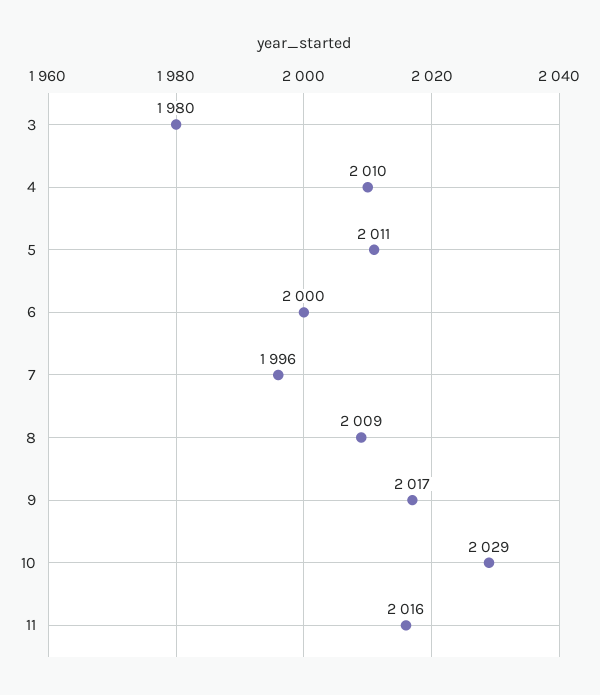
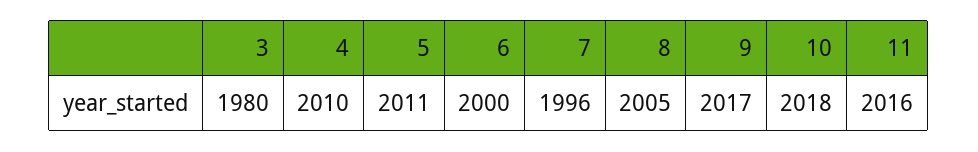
8: 2009 -> 2005
10: 2029 -> 2018

